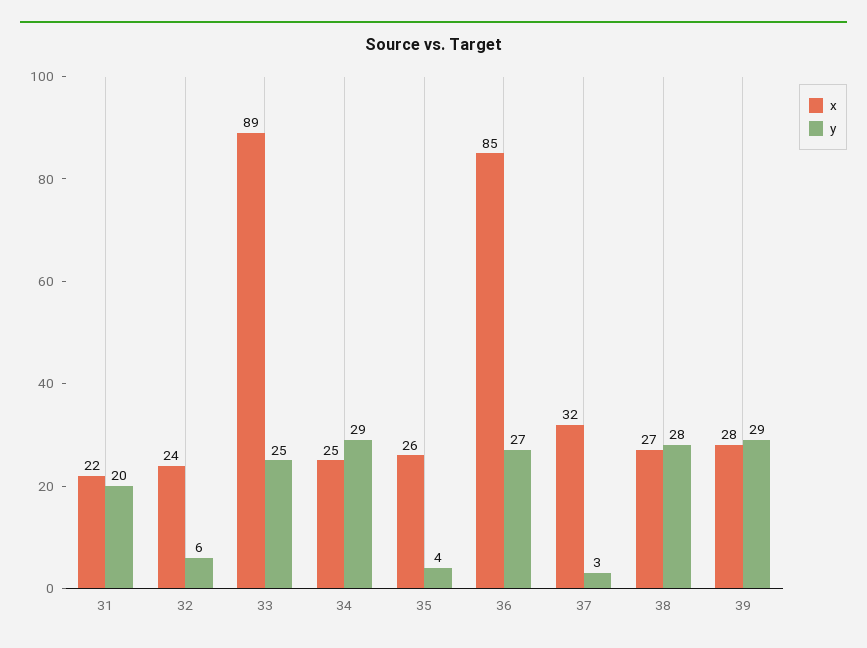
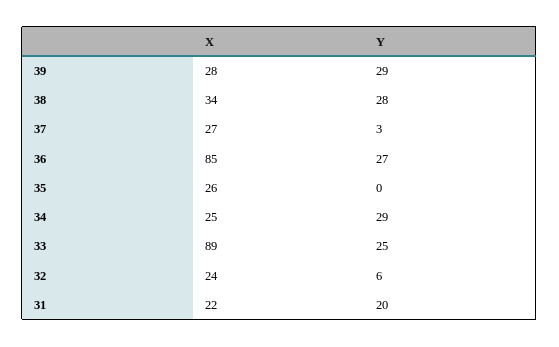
y, 35: 4 -> 0
x, 37: 32 -> 27
x, 38: 27 -> 34

